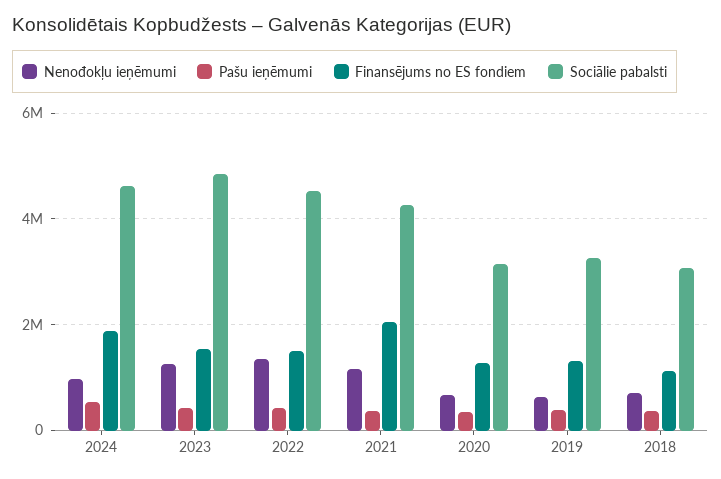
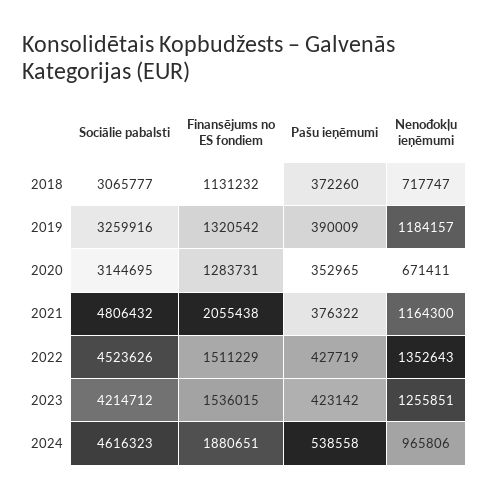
Sociālie pabalsti, 2023: 4800000 -> 4214712
Sociālie pabalsti, 2021: 4200000 -> 4806432
Nenođokļu ieņēmumi, 2019: 600000 -> 1184157

